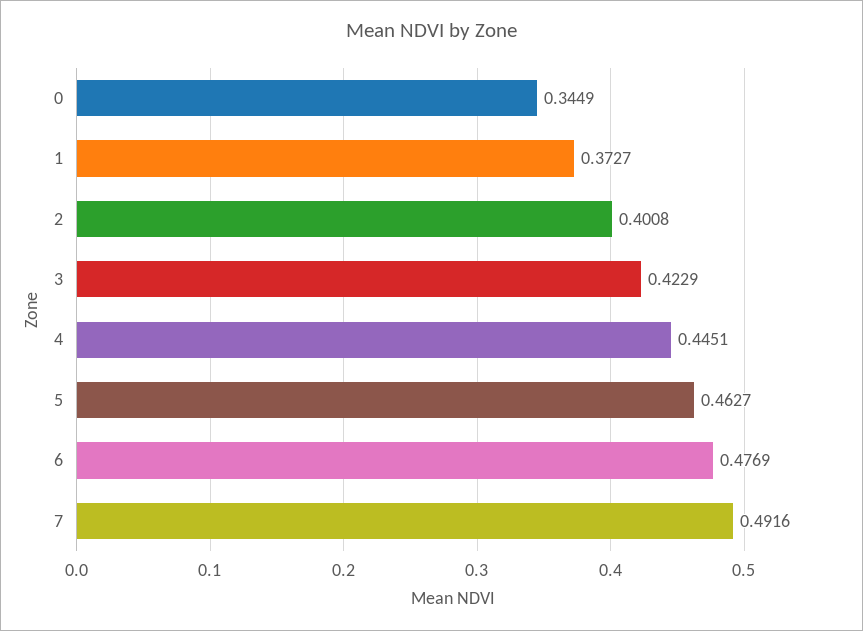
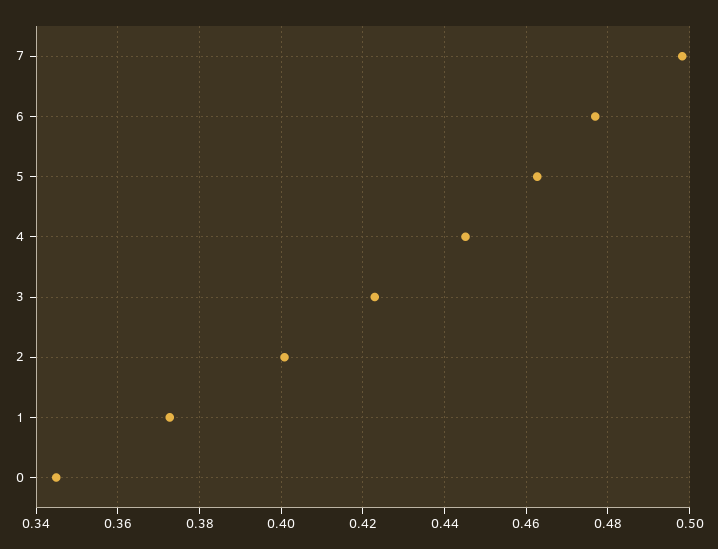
7: 0.4916 -> 0.498

